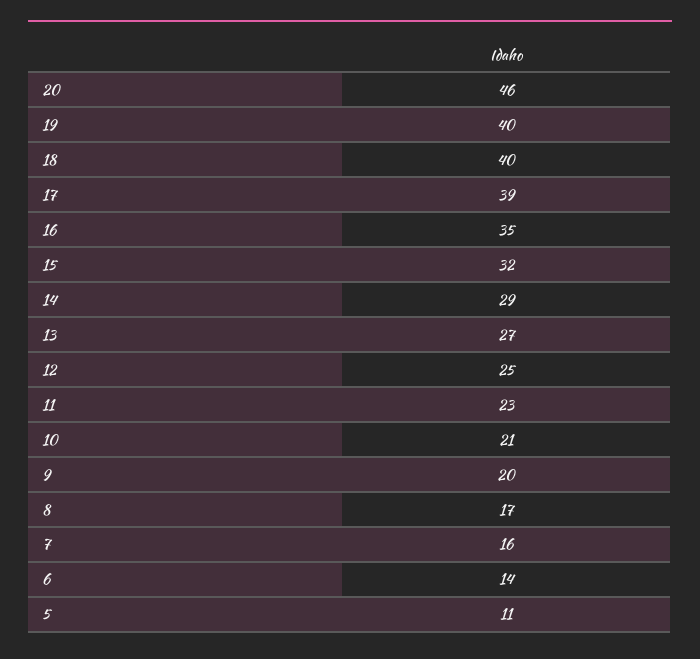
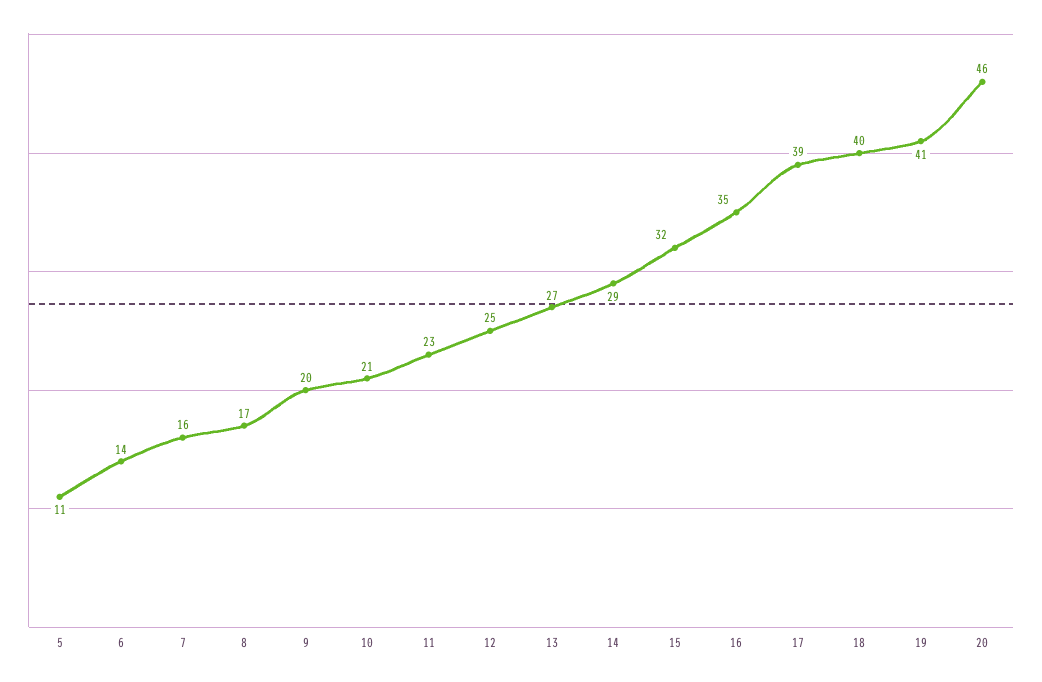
19: 40 -> 41

